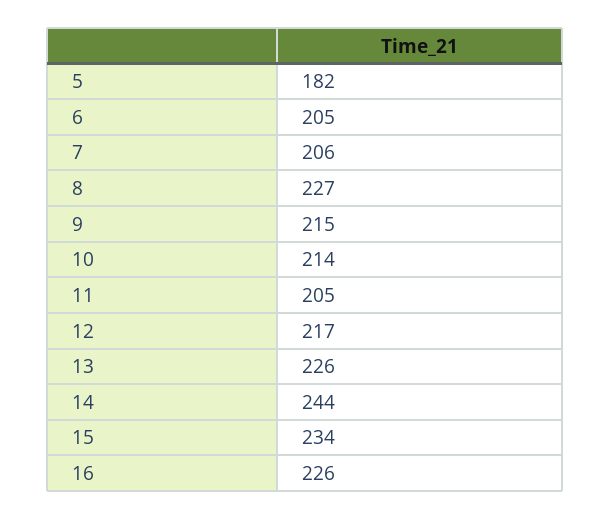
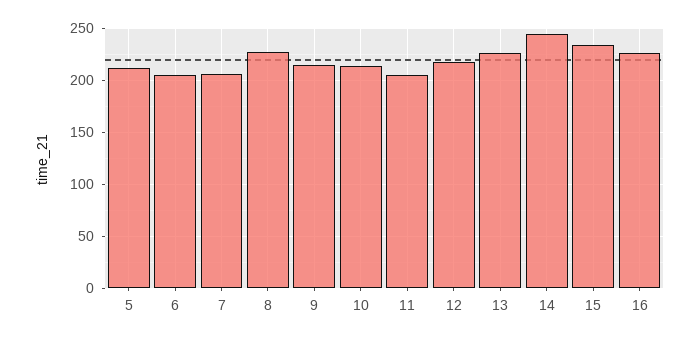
5: 182 -> 210

